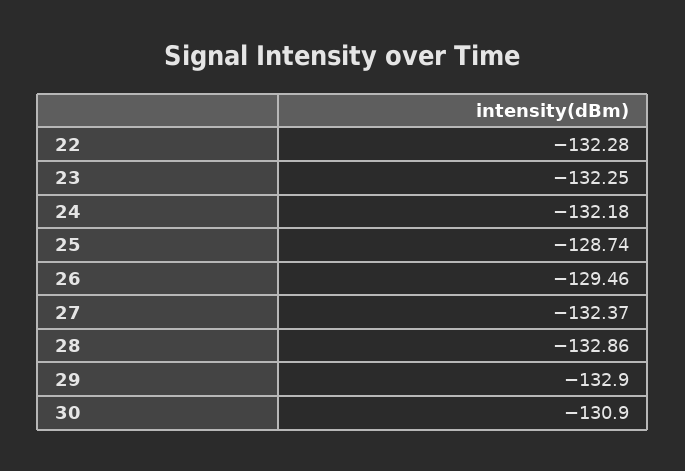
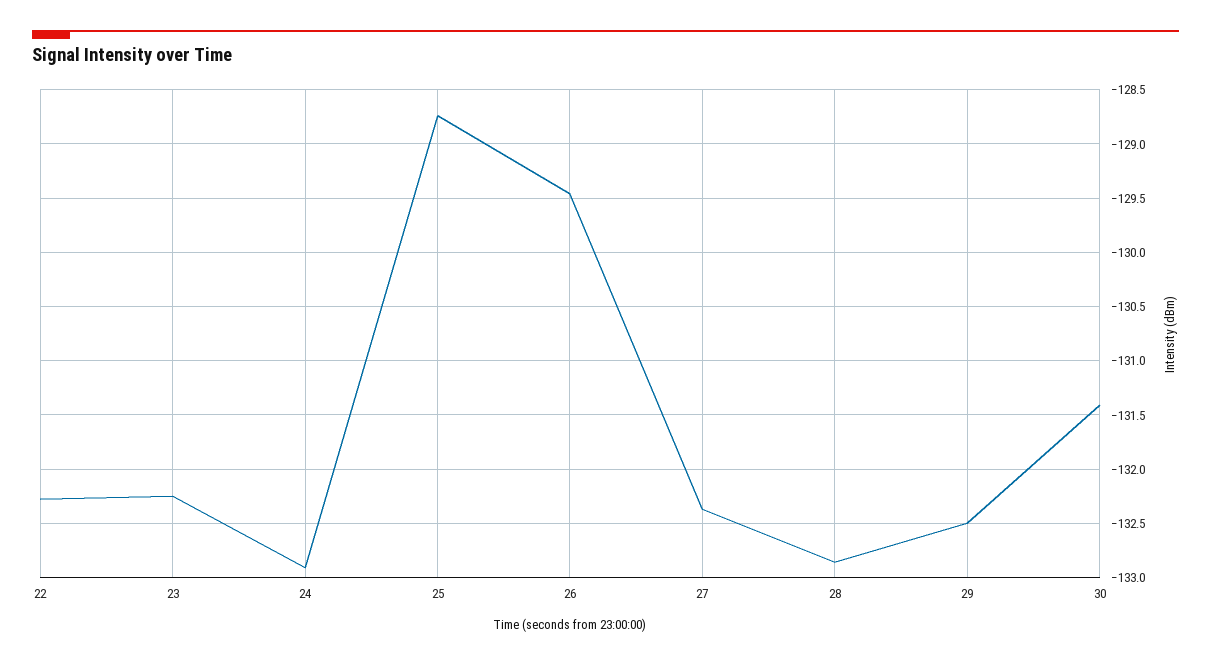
24: -132.18 -> -132.9
29: -132.9 -> -132.5
30: -130.9 -> -131.4

